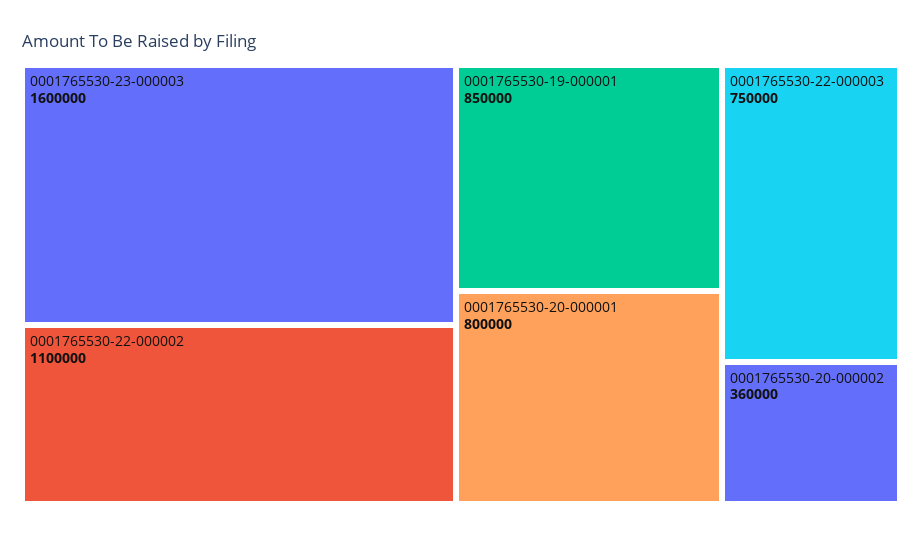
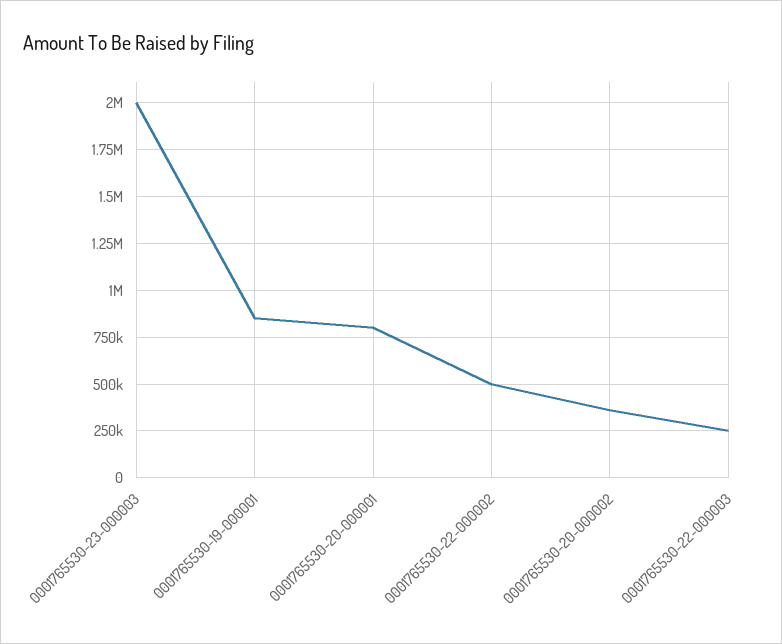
0001765530-23-000003: 1600000 -> 2000000
0001765530-22-000002: 1100000 -> 500000
0001765530-22-000003: 750000 -> 250000

